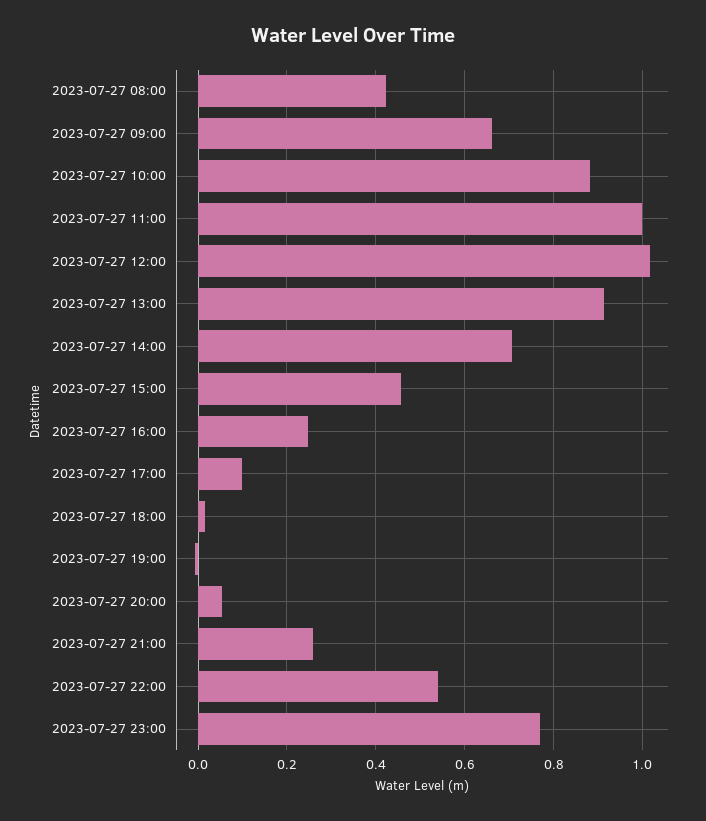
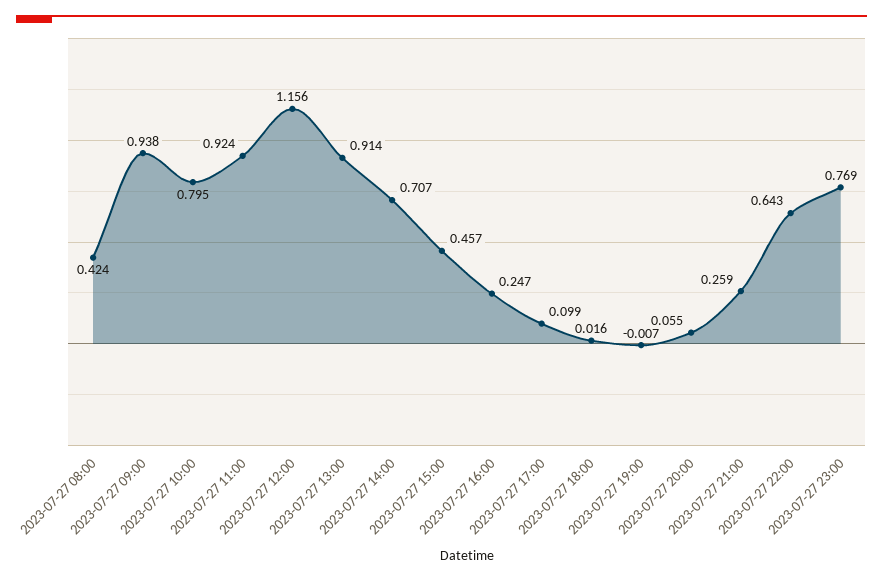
2023-07-27 09:00: 0.66 -> 0.938
2023-07-27 10:00: 0.88 -> 0.795
2023-07-27 11:00: 1 -> 0.924
2023-07-27 12:00: 1.02 -> 1.156
2023-07-27 22:00: 0.54 -> 0.643

